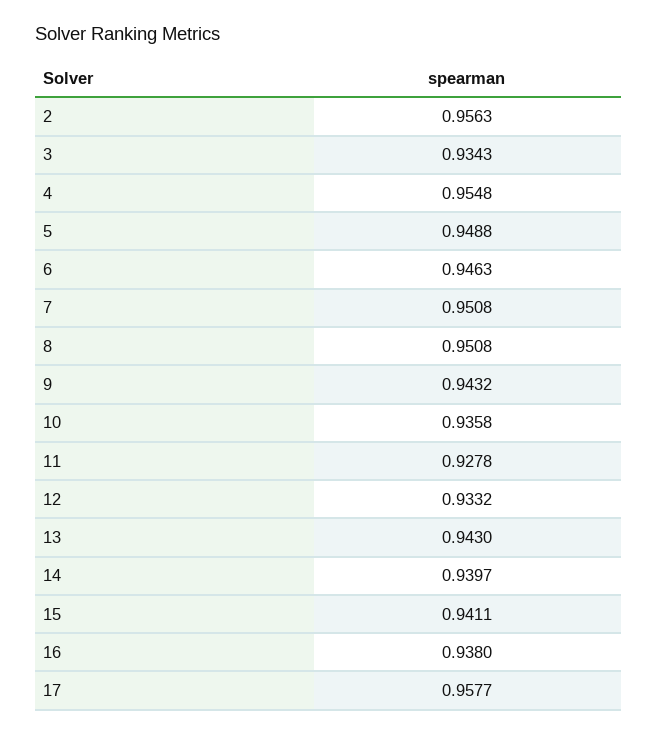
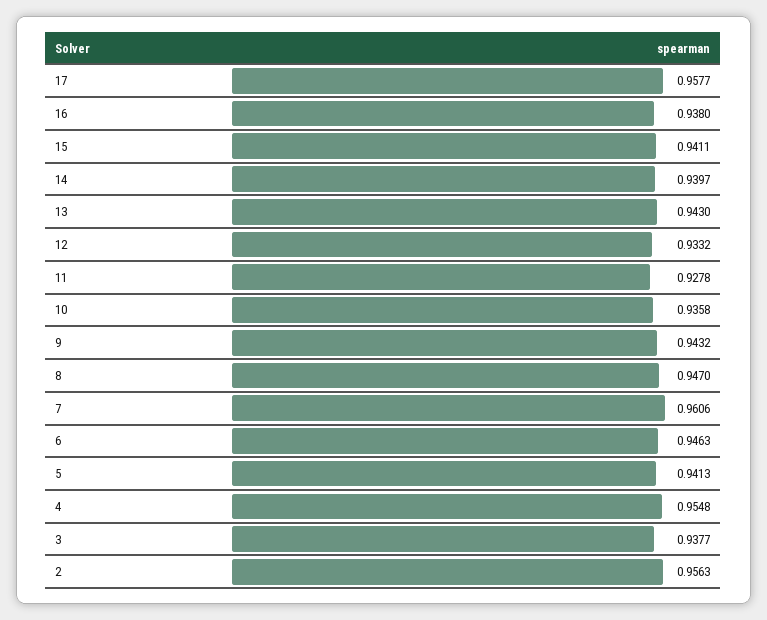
3: 0.9343 -> 0.9377
5: 0.9488 -> 0.9413
7: 0.9508 -> 0.9606
8: 0.9508 -> 0.947

